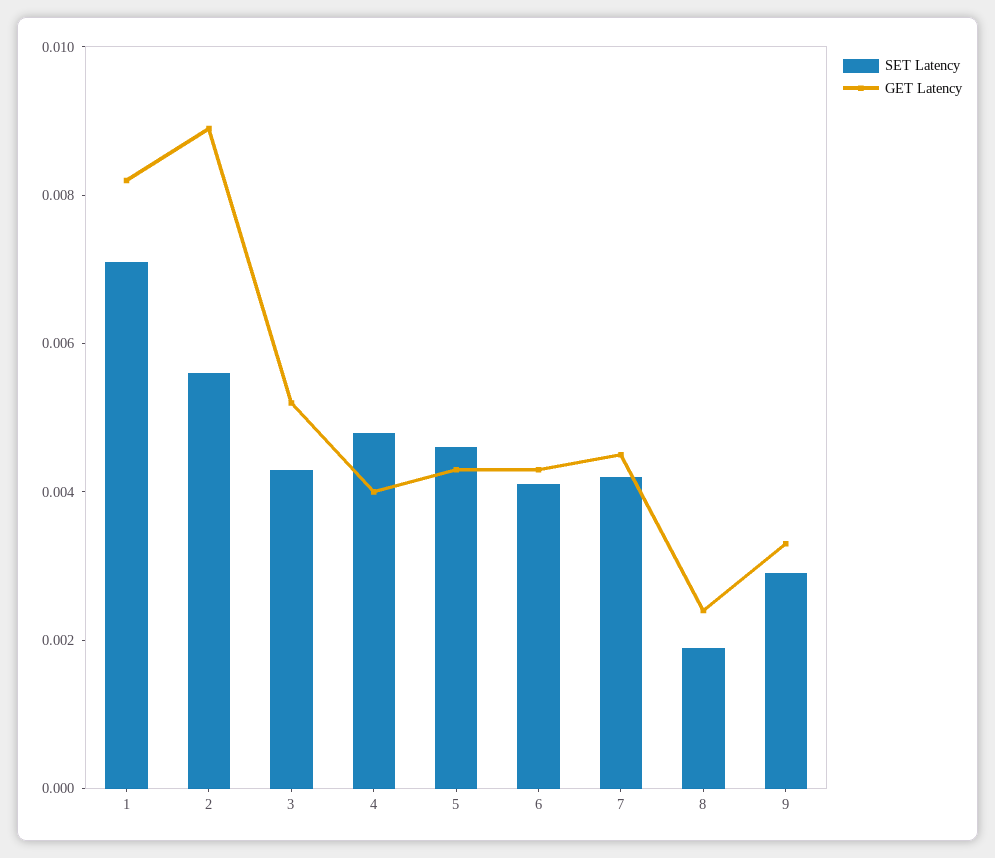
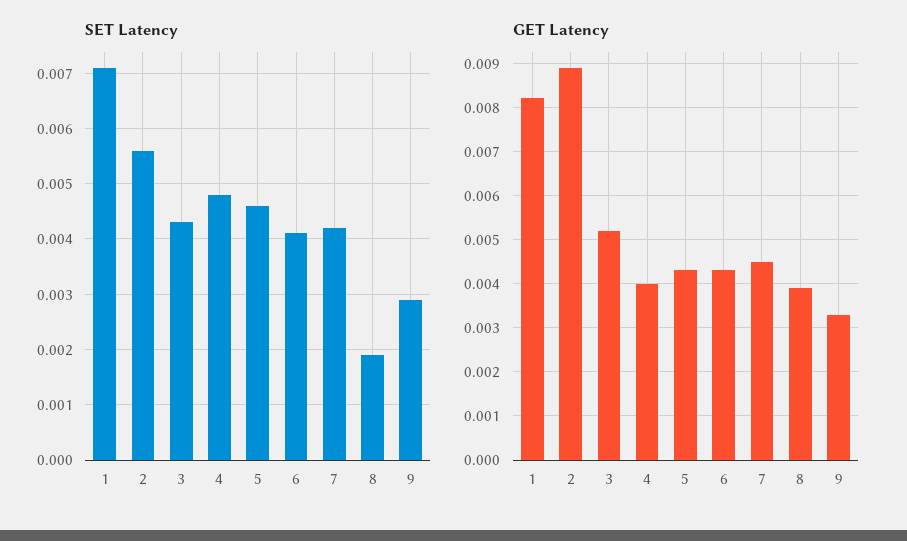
GET Latency, 8: 0.0025 -> 0.004

